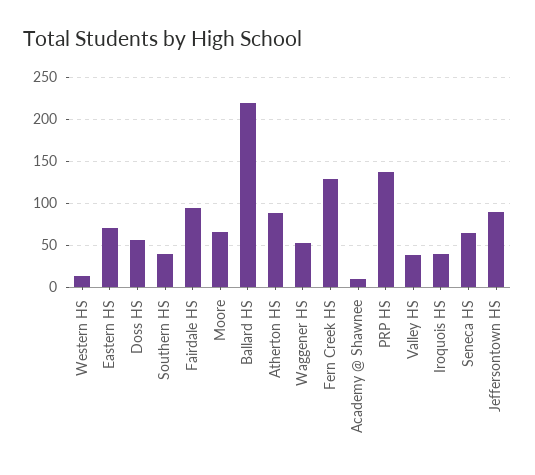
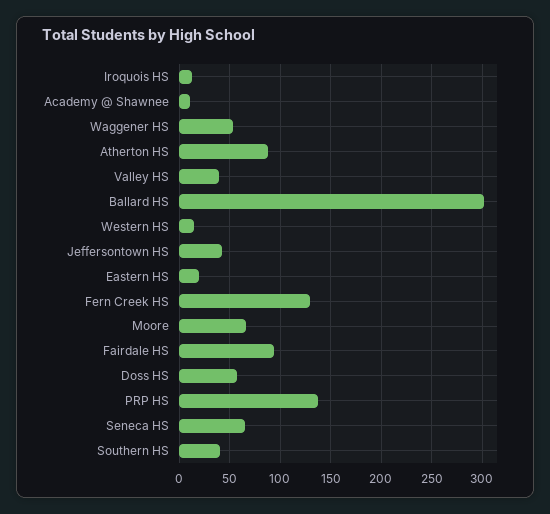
Eastern HS: 70 -> 20
Ballard HS: 220 -> 300
Iroquois HS: 40 -> 10
Jeffersontown HS: 90 -> 40

